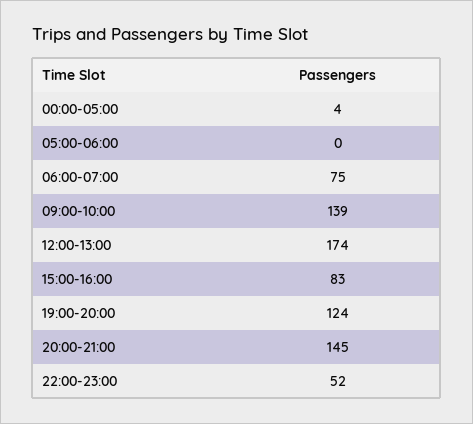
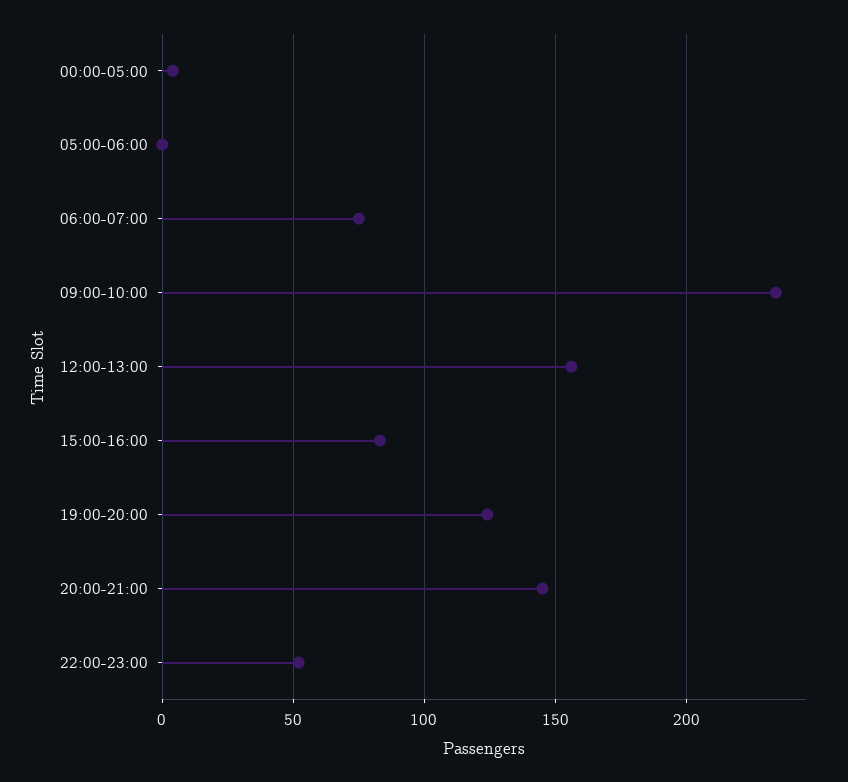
09:00-10:00: 139 -> 235
12:00-13:00: 174 -> 155

